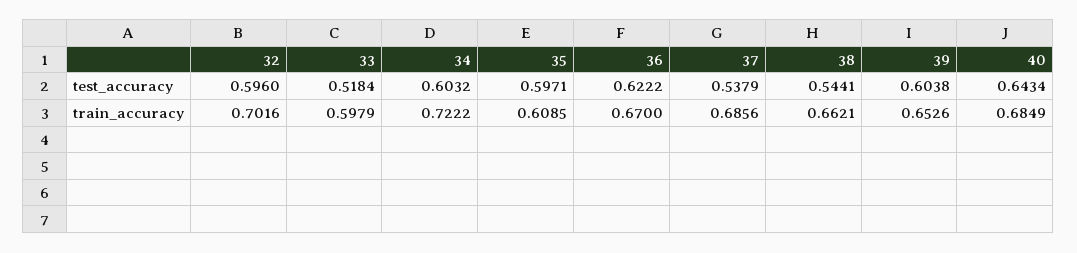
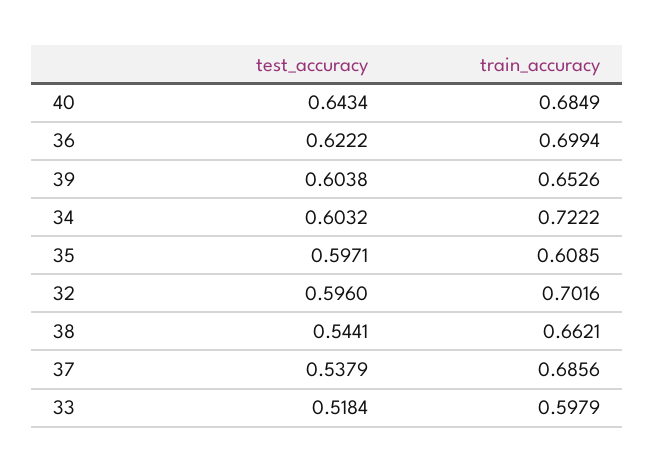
36, train_accuracy: 0.67 -> 0.6994

